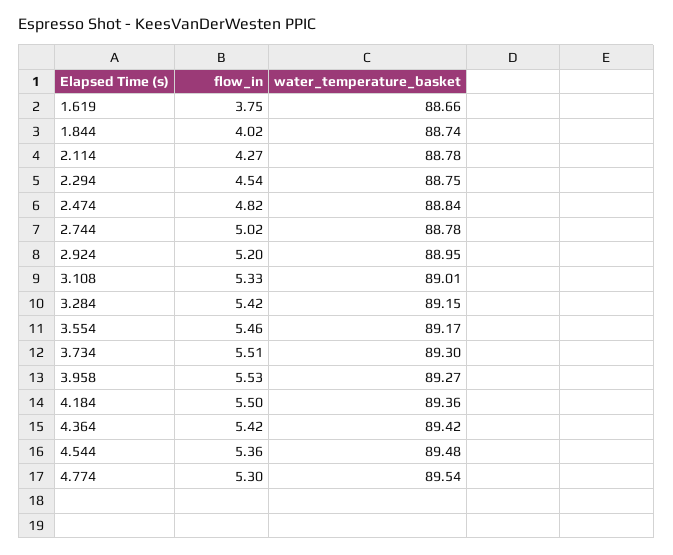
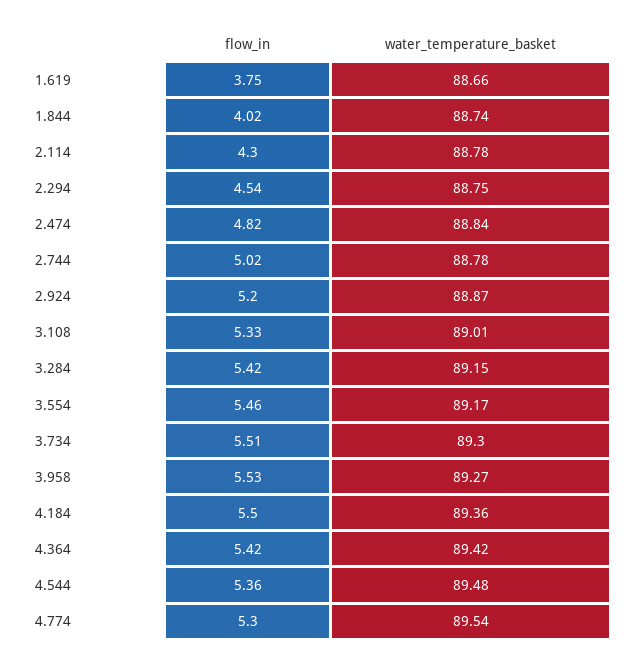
flow_in, 2.114: 4.27 -> 4.3
water_temperature_basket, 2.924: 88.95 -> 88.87

